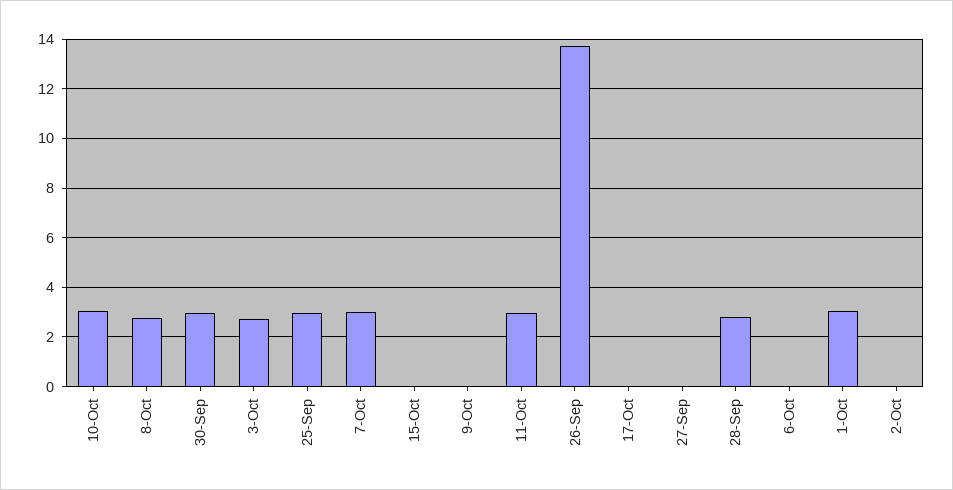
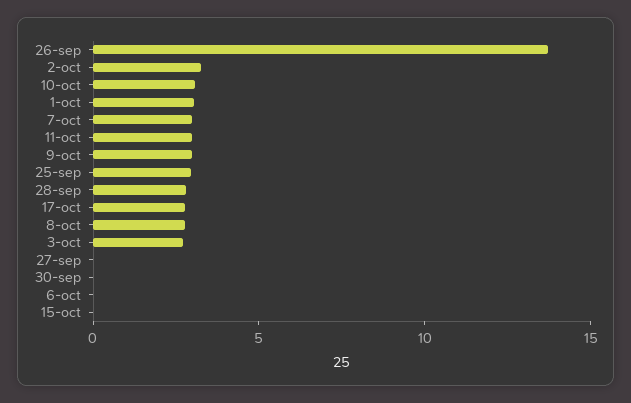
30-Sep: 3 -> 0
9-Oct: 0 -> 3
17-Oct: 0 -> 3
2-Oct: 0 -> 3

